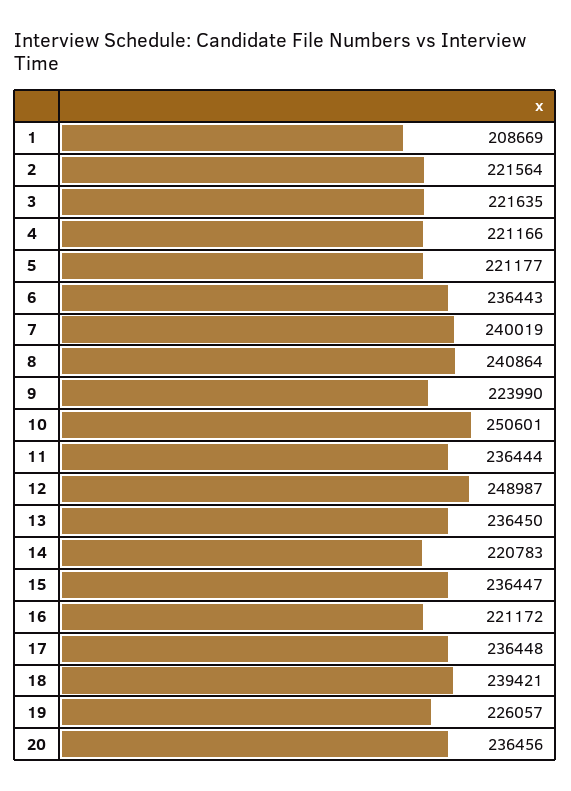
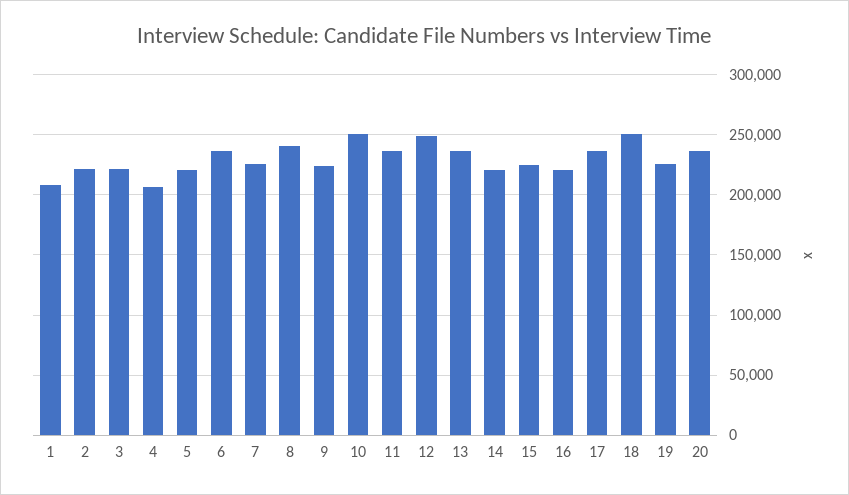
4: 221166 -> 205000
7: 240019 -> 225000
15: 236447 -> 225000
18: 239421 -> 250000

